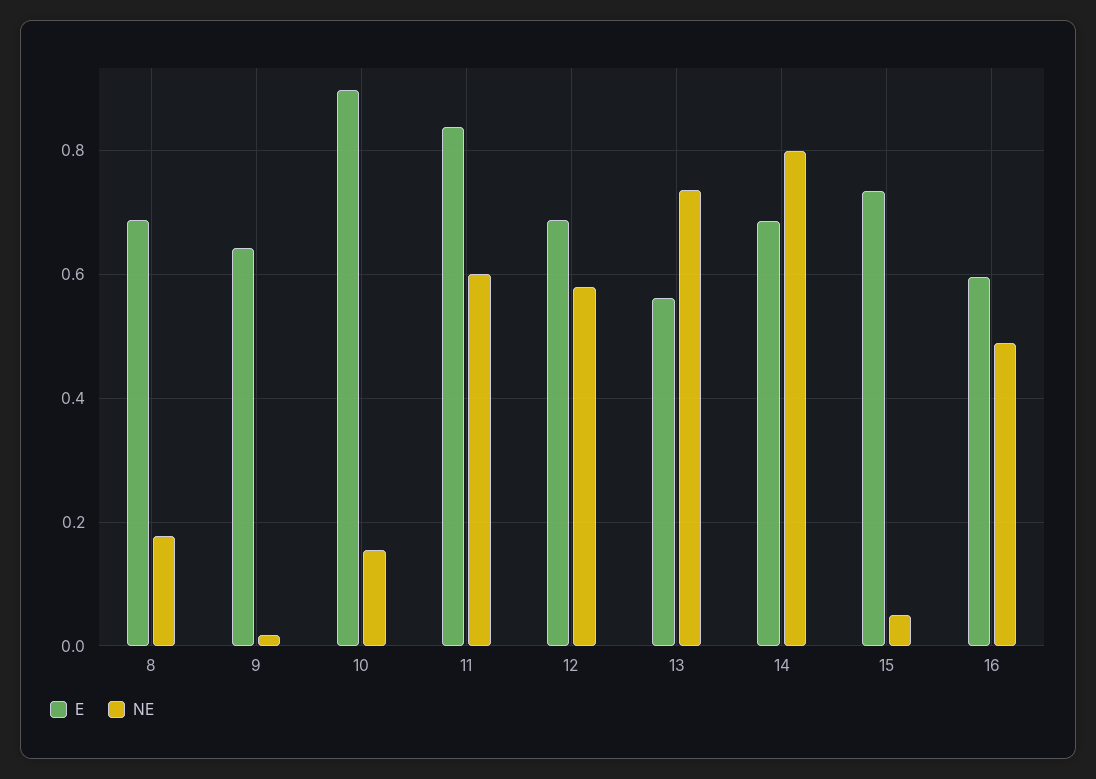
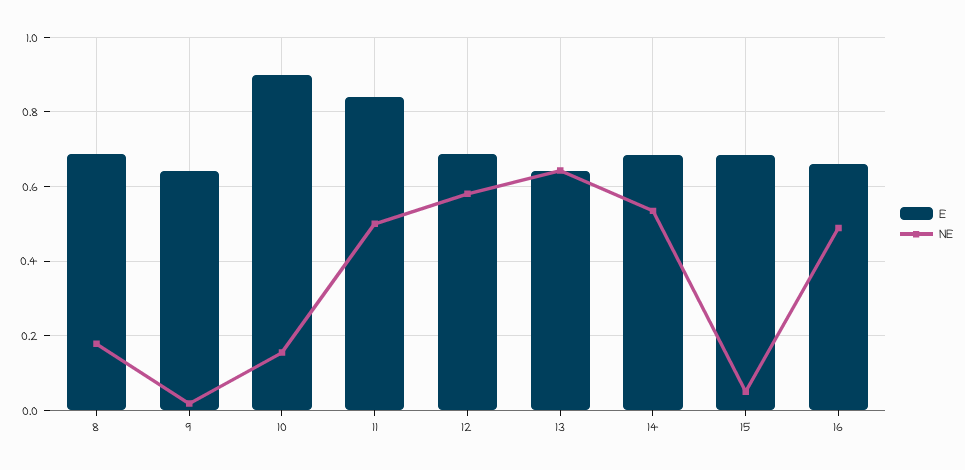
NE, 11: 0.6 -> 0.5
E, 13: 0.56 -> 0.64
NE, 13: 0.74 -> 0.64
NE, 14: 0.8 -> 0.54
E, 15: 0.74 -> 0.68
E, 16: 0.6 -> 0.66

